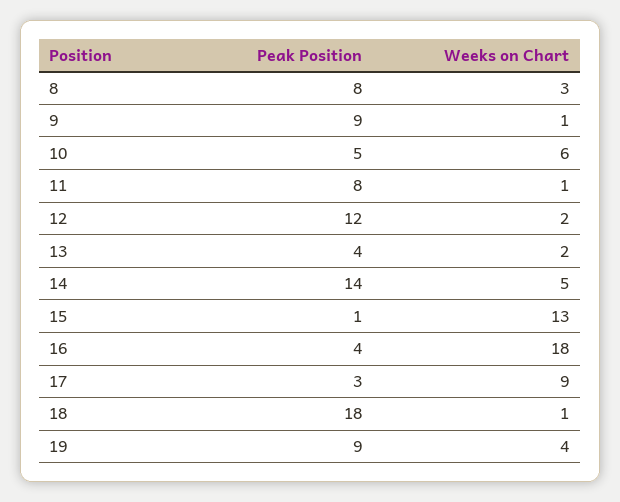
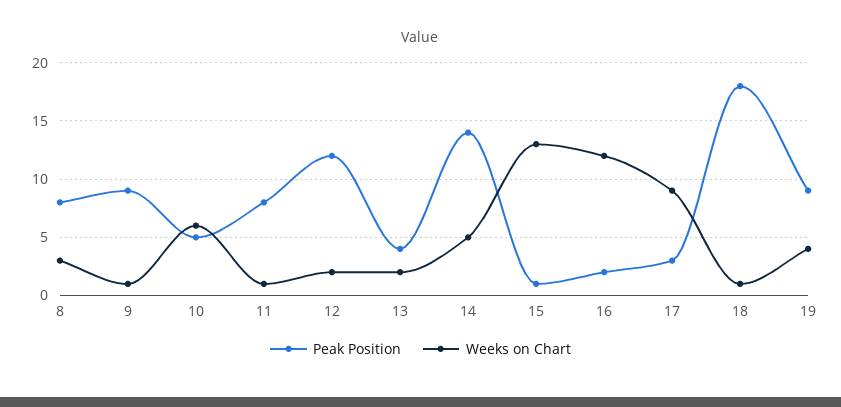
Peak Position, 16: 4 -> 2
Weeks on Chart, 16: 18 -> 12

